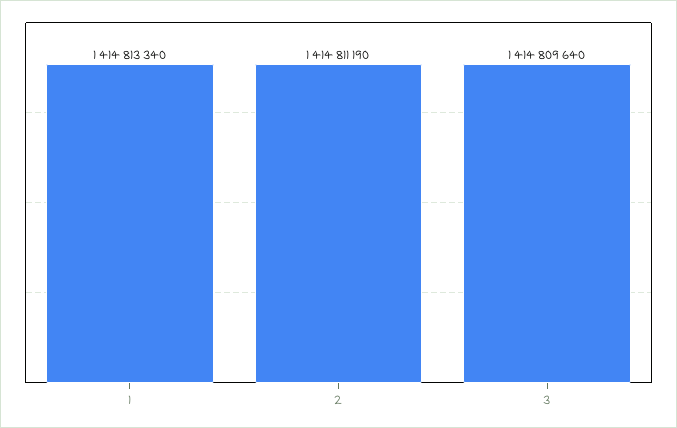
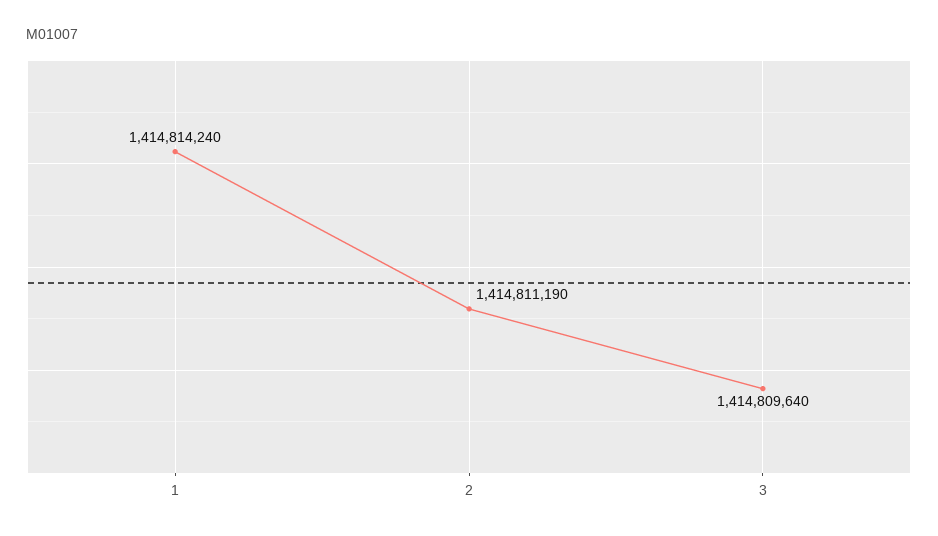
1: 1414813340 -> 1414814240

